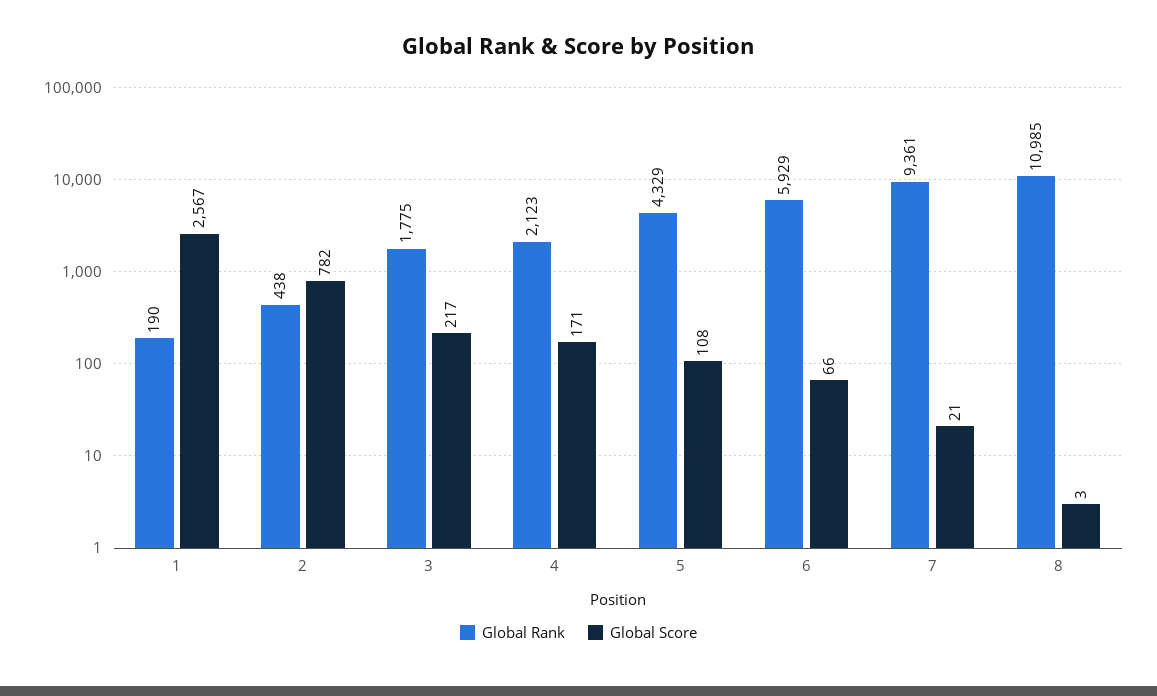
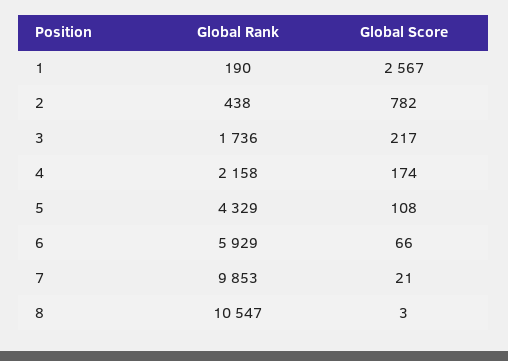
Global Rank, 3: 1775 -> 1736
Global Rank, 4: 2123 -> 2158
Global Score, 4: 171 -> 174
Global Rank, 7: 9361 -> 9853
Global Rank, 8: 10985 -> 10547

